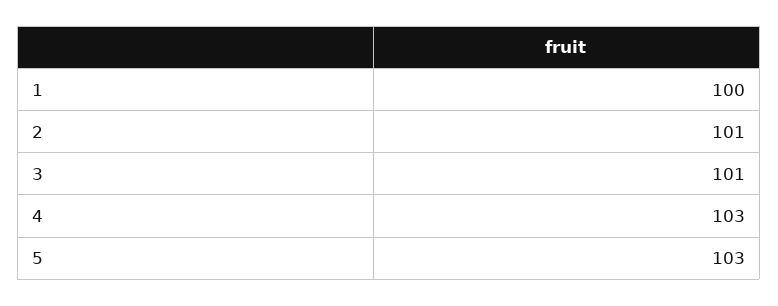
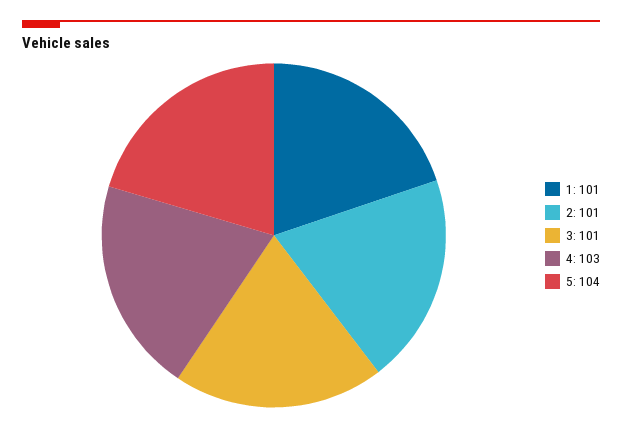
1: 100 -> 101
5: 103 -> 104

